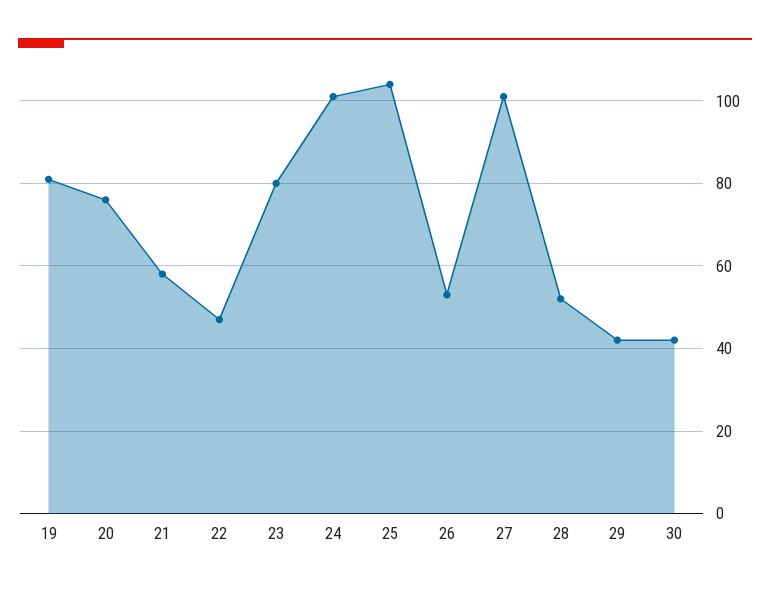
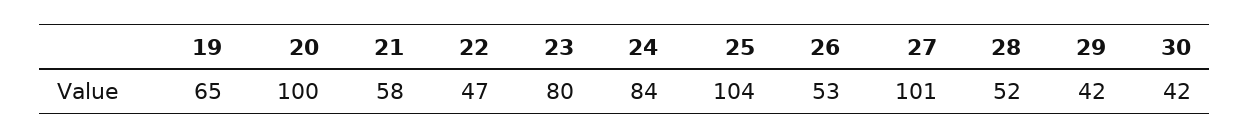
19: 80 -> 65
20: 75 -> 100
24: 100 -> 84

